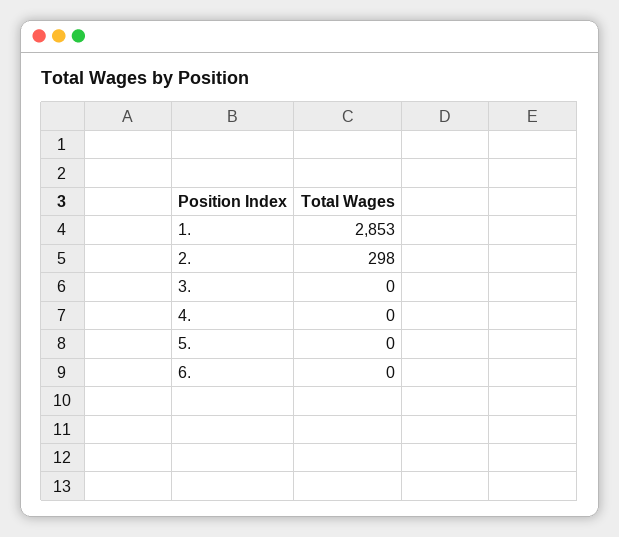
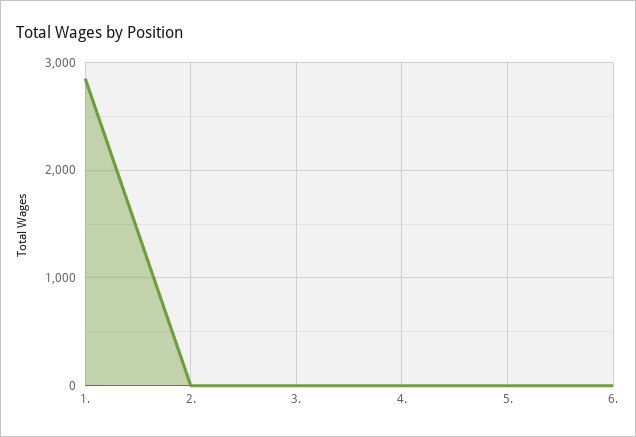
2.: 298 -> 0

